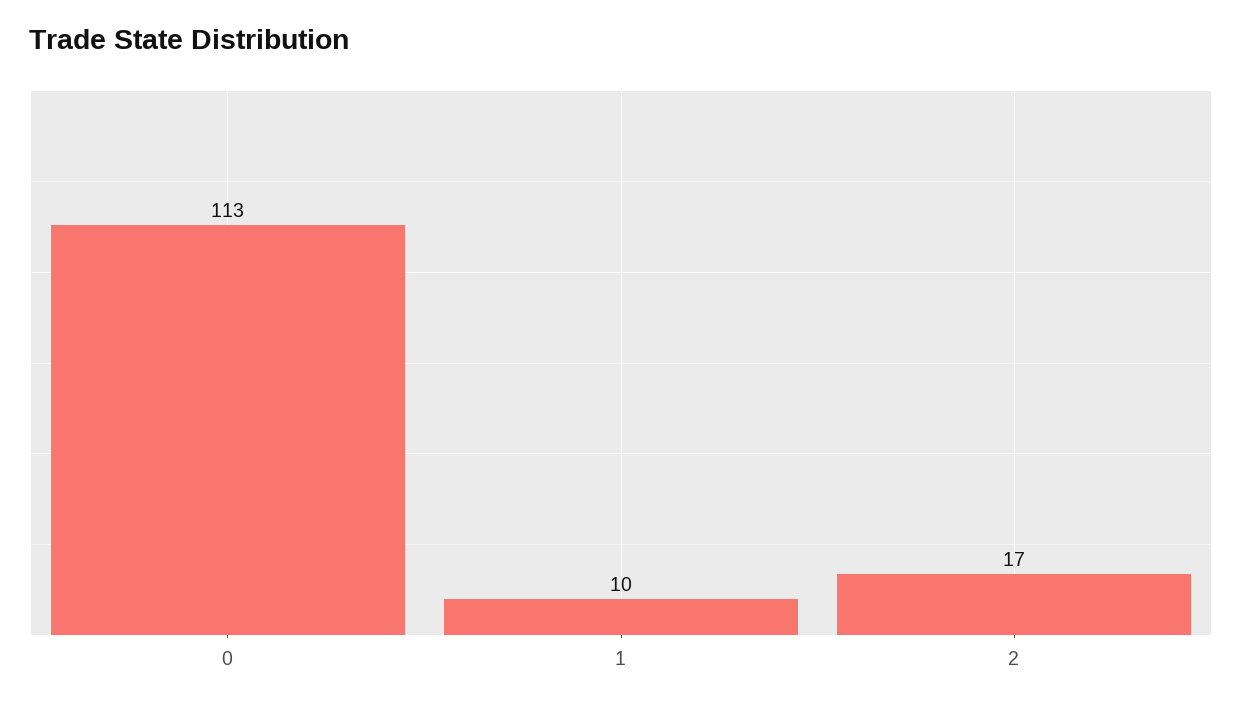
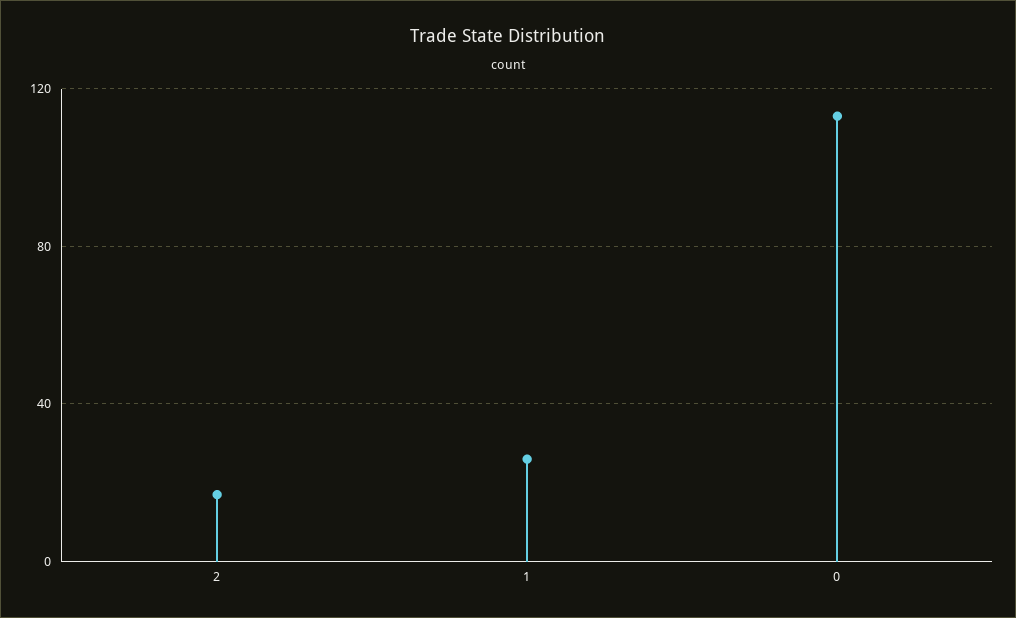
1: 10 -> 25

